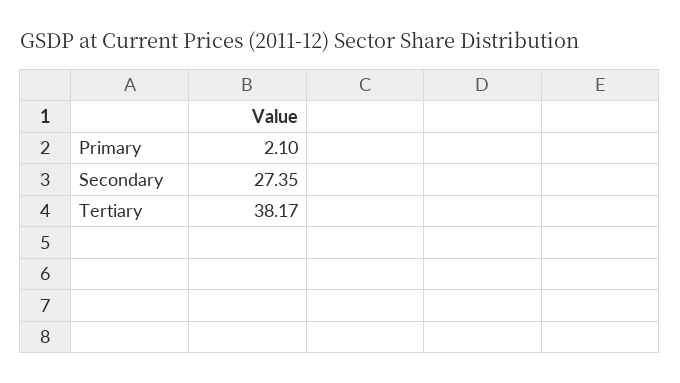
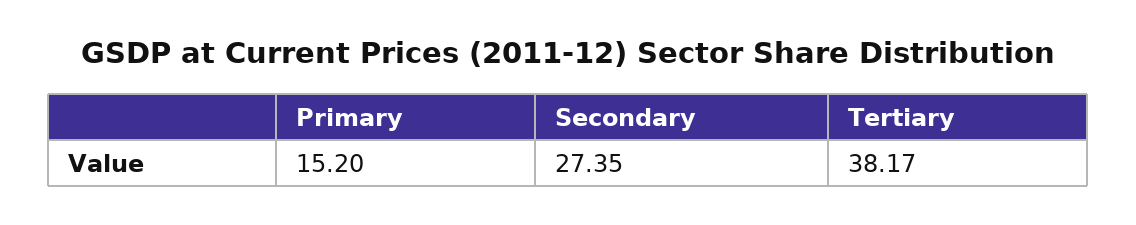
Primary: 2.1 -> 15.2

